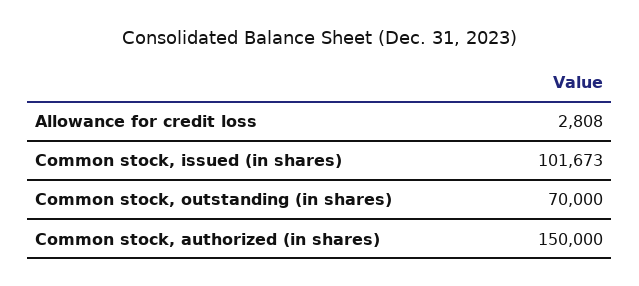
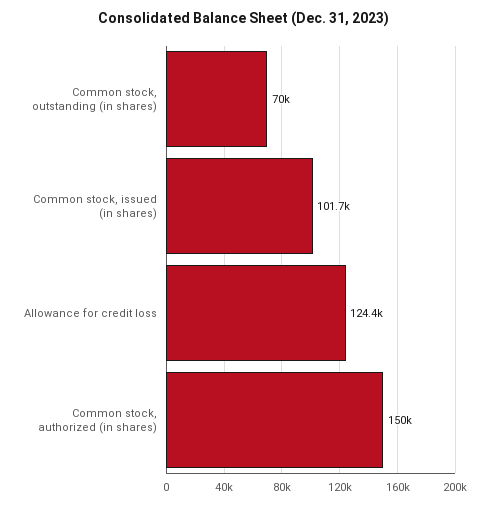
Allowance for credit loss: 2808 -> 124400

